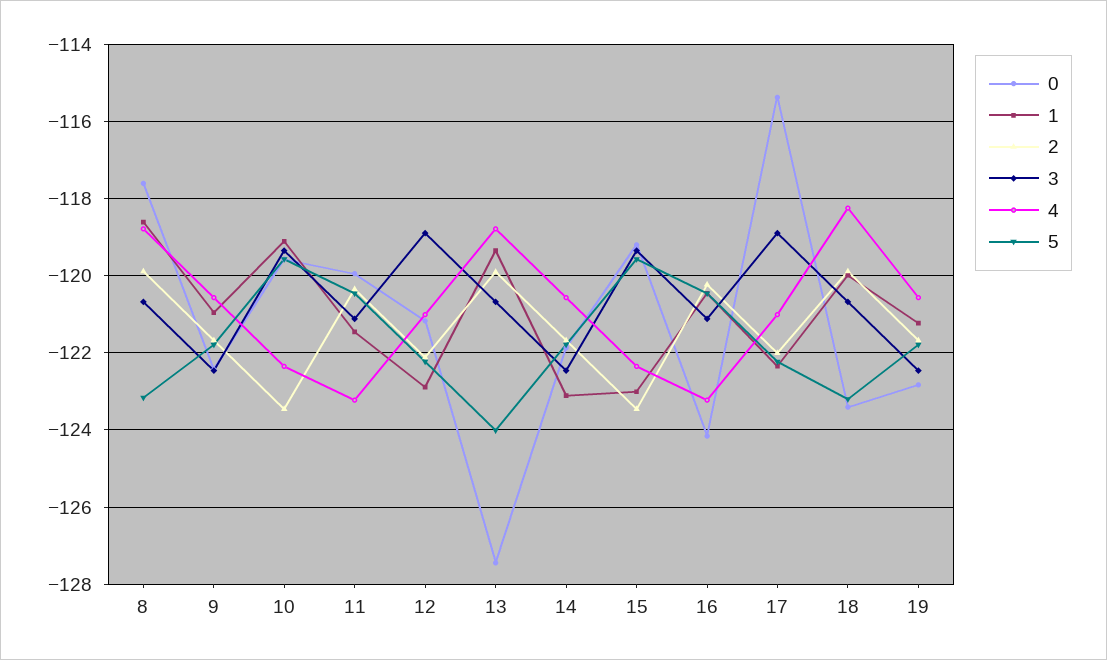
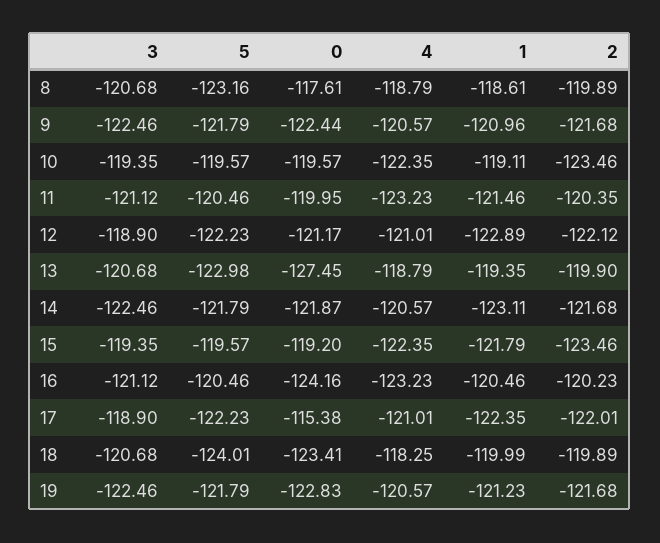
5, 13: -124 -> -122.98
1, 15: -123 -> -121.79
5, 18: -123.2 -> -124.01

